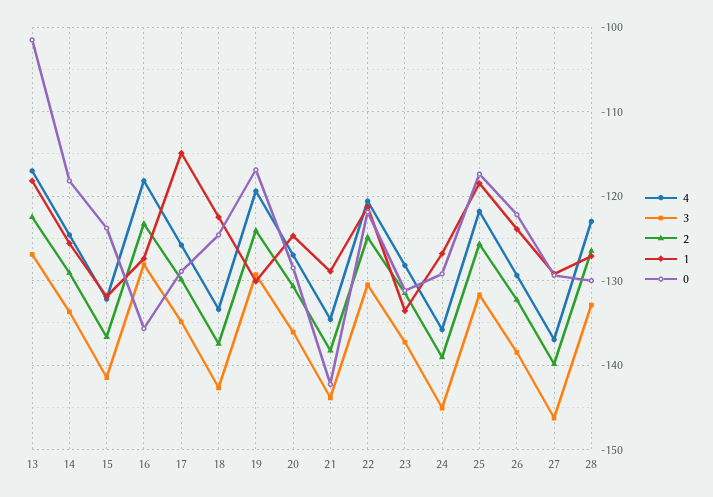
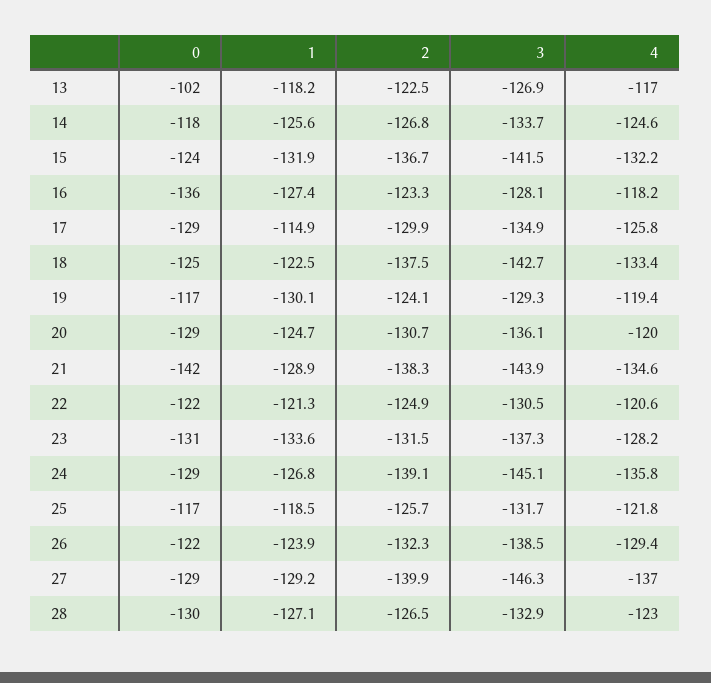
2, 14: -129 -> -126.8
4, 20: -127 -> -120

